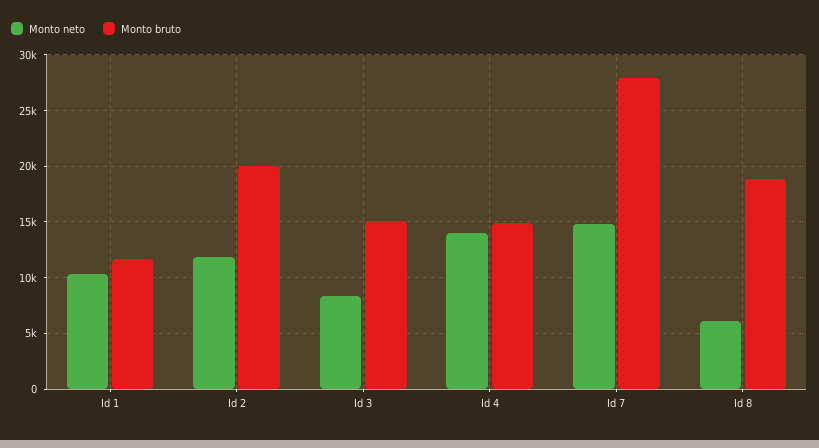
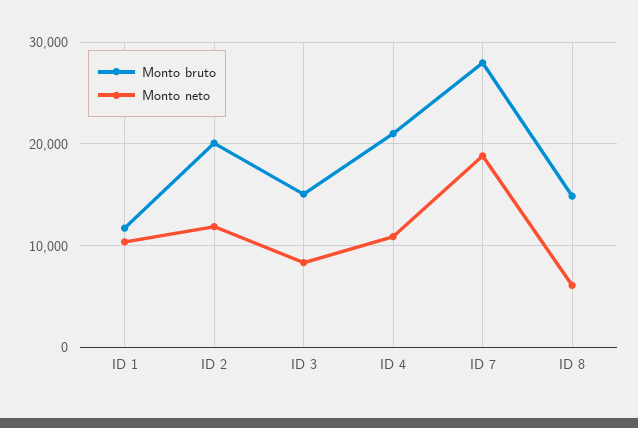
Monto neto, Id 4: 14000 -> 11000
Monto bruto, Id 4: 15000 -> 21000
Monto neto, Id 7: 15000 -> 19000
Monto bruto, Id 8: 19000 -> 15000

